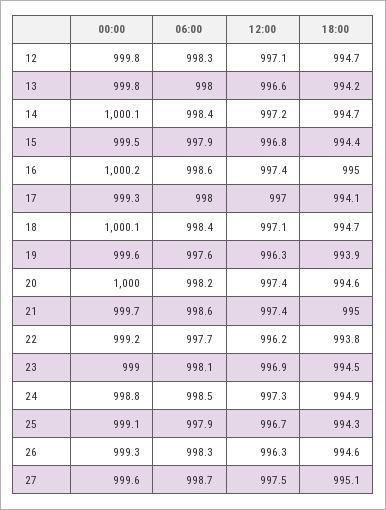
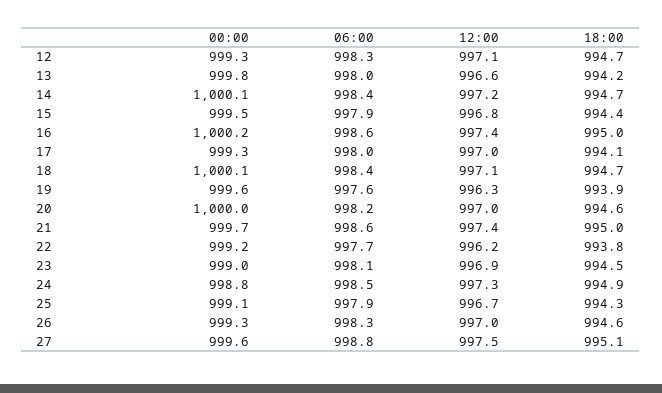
00:00, 12: 999.8 -> 999.3
12:00, 20: 997.4 -> 997
12:00, 26: 996.3 -> 997
06:00, 27: 998.7 -> 998.8

